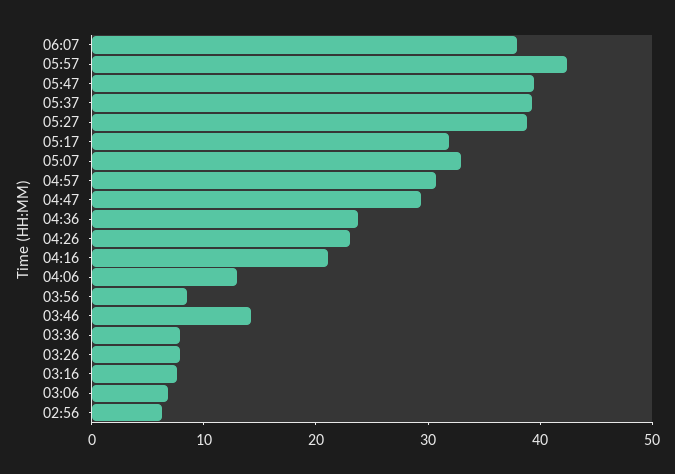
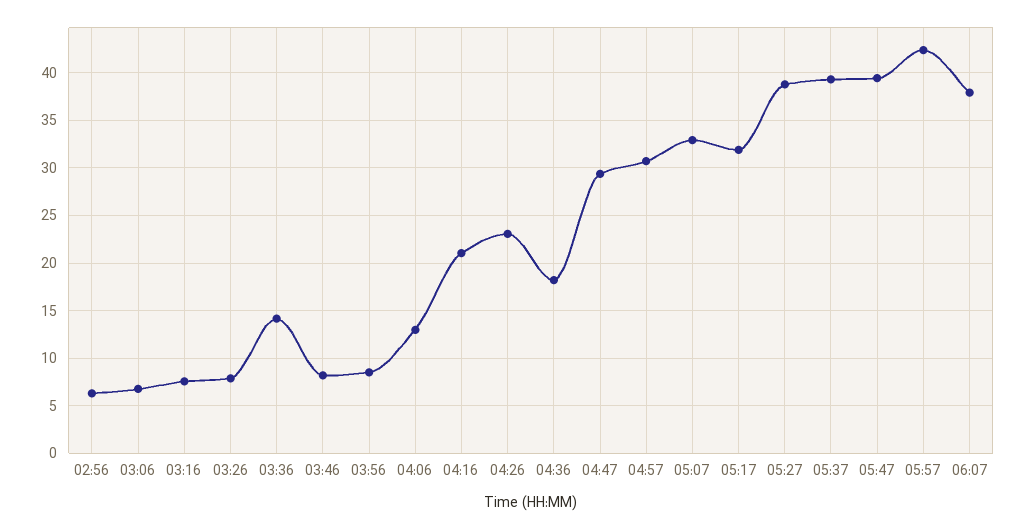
04:36: 24 -> 18
03:46: 14 -> 8
03:36: 8 -> 14

